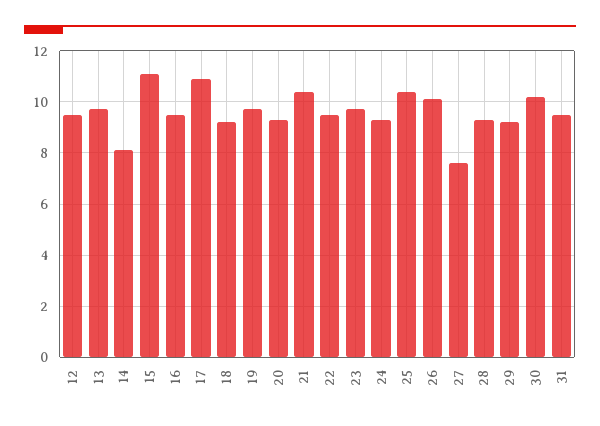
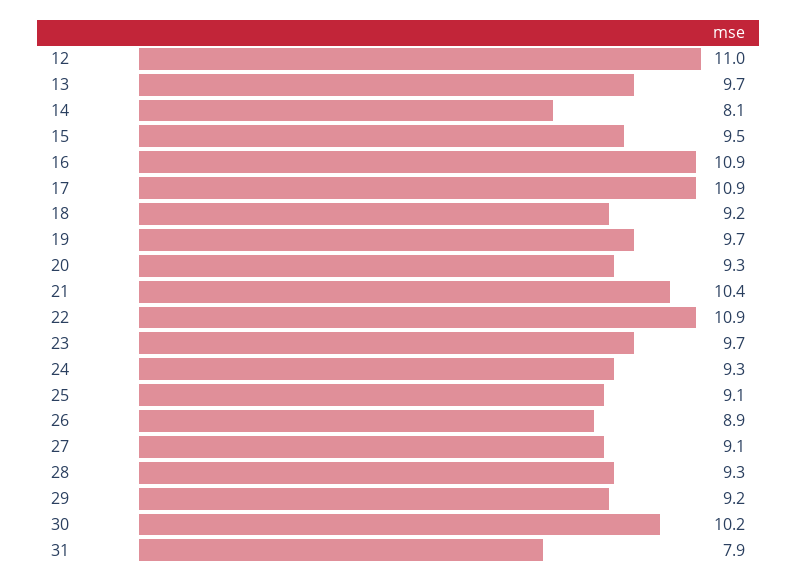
12: 9.5 -> 11
15: 11 -> 9.5
16: 9.5 -> 10.9
22: 9.5 -> 10.9
25: 10.5 -> 9.1
26: 10 -> 8.9
27: 7.5 -> 9.1
31: 9.5 -> 7.9

